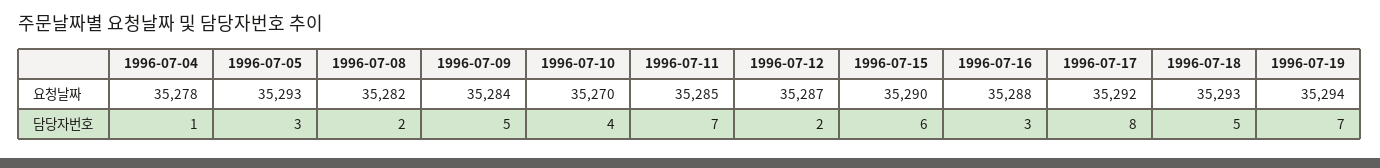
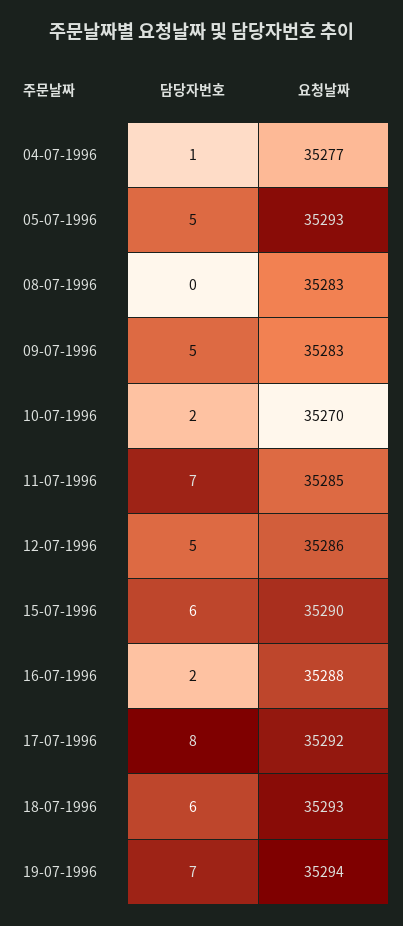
1996-07-04, 요청날짜: 35278 -> 35277
1996-07-08, 요청날짜: 35282 -> 35283
1996-07-09, 요청날짜: 35284 -> 35283
1996-07-12, 요청날짜: 35287 -> 35286
1996-07-05, 담당자번호: 3 -> 5
1996-07-08, 담당자번호: 2 -> 0
1996-07-10, 담당자번호: 4 -> 2
1996-07-12, 담당자번호: 2 -> 5
1996-07-16, 담당자번호: 3 -> 2
1996-07-18, 담당자번호: 5 -> 6

